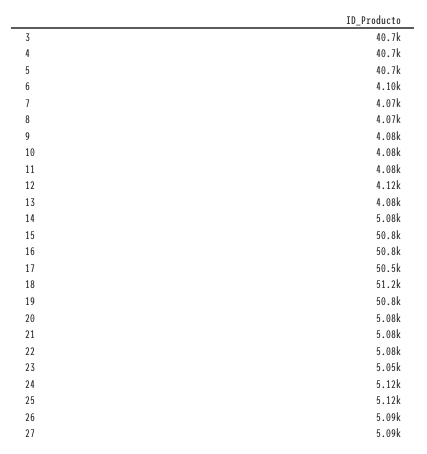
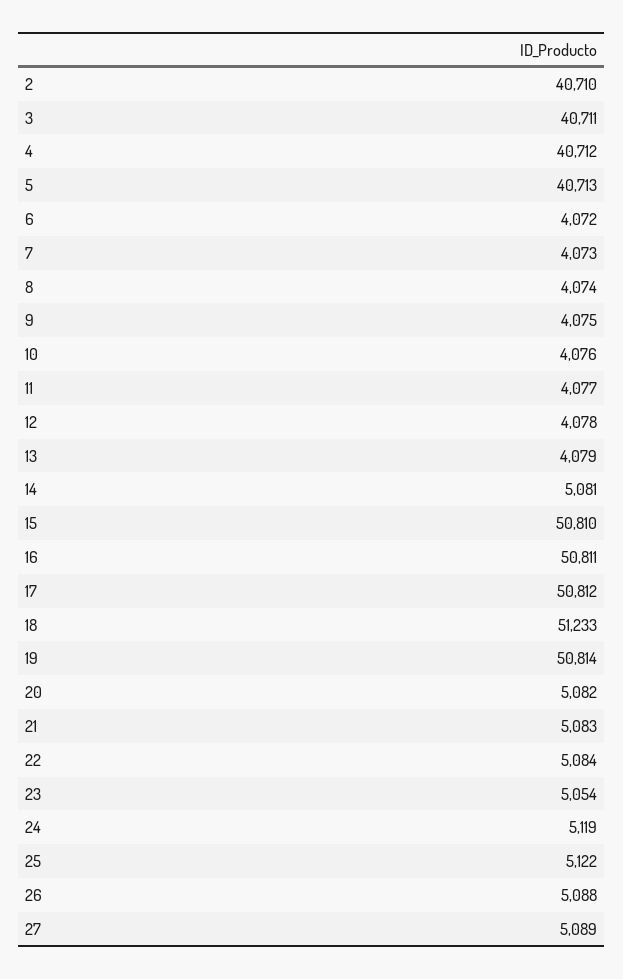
6: 4100 -> 4072
12: 4120 -> 4078
17: 50500 -> 50812
2: none -> 40710

